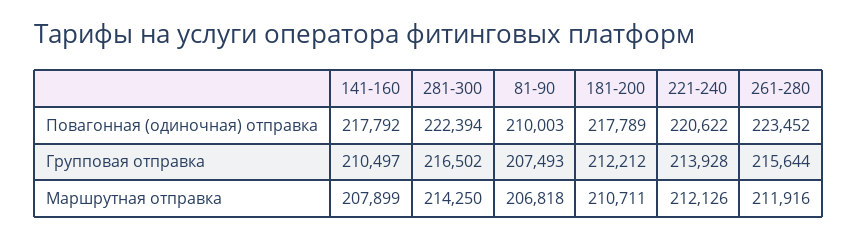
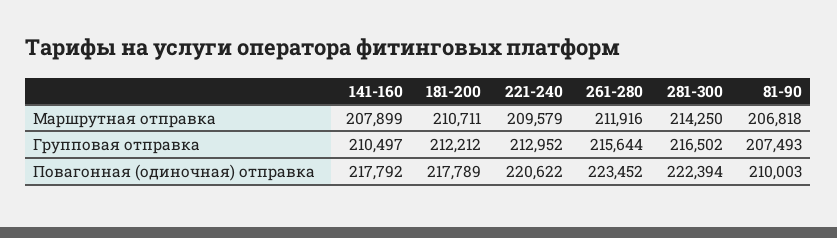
221-240, Групповая отправка: 213928 -> 212952
221-240, Маршрутная отправка: 212126 -> 209579

